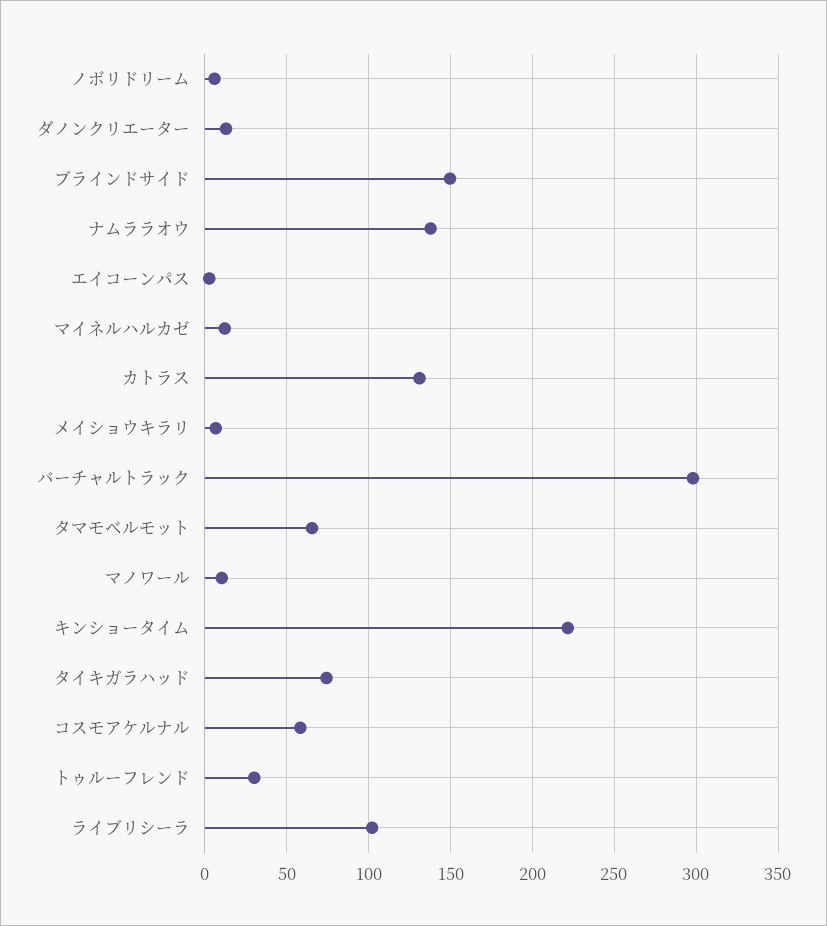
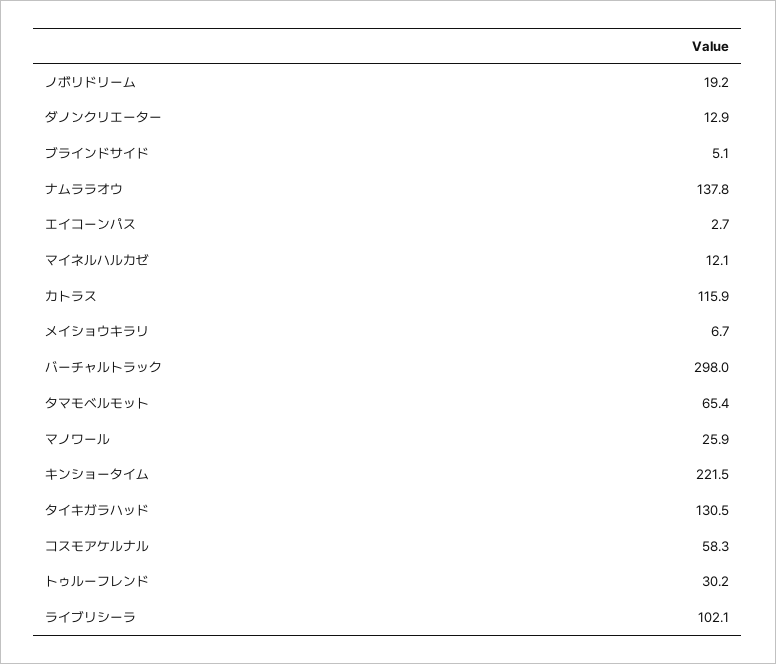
ノボリドリーム: 5 -> 19.2
ブラインドサイド: 150 -> 5.1
カトラス: 130 -> 115.9
マノワール: 10 -> 25.9
タイキガラハッド: 75 -> 130.5

